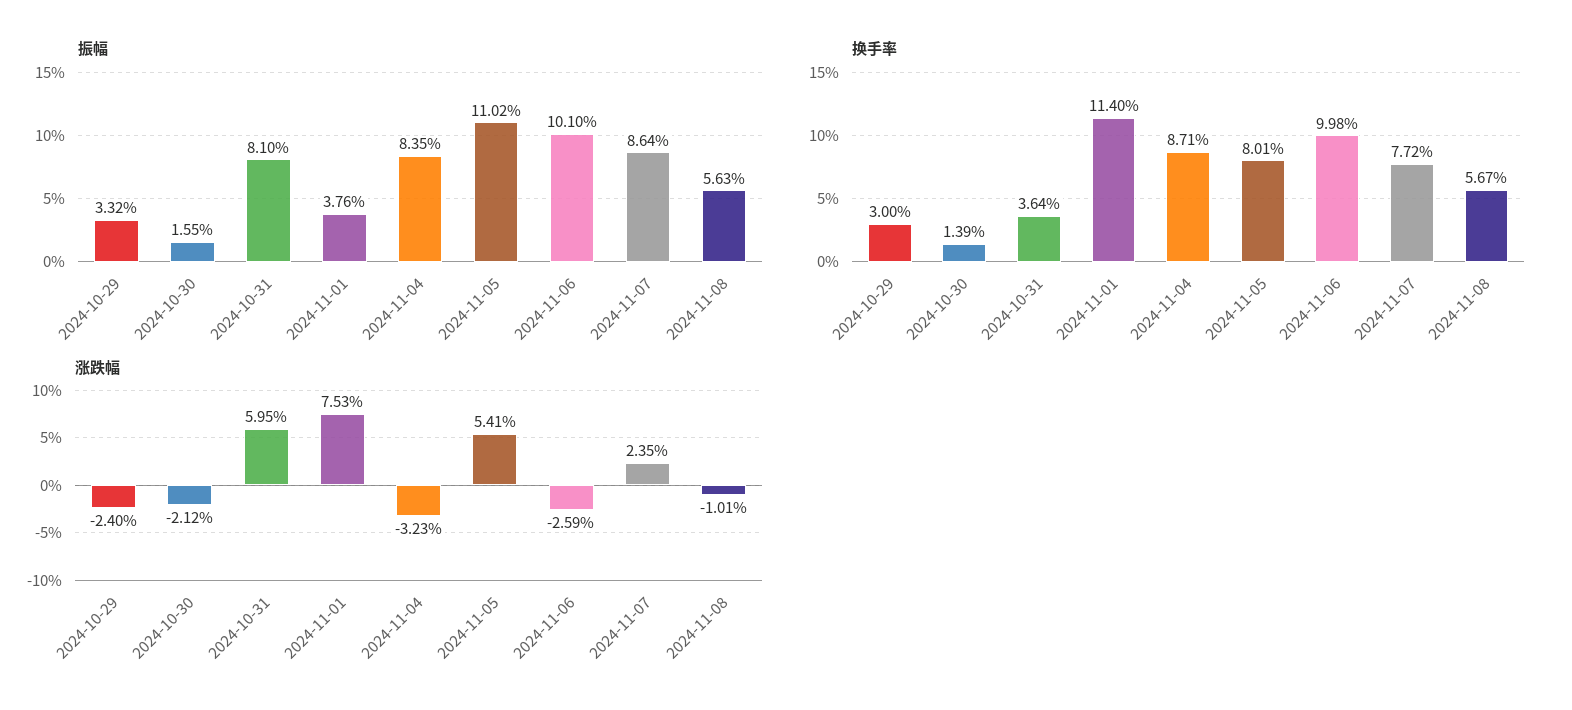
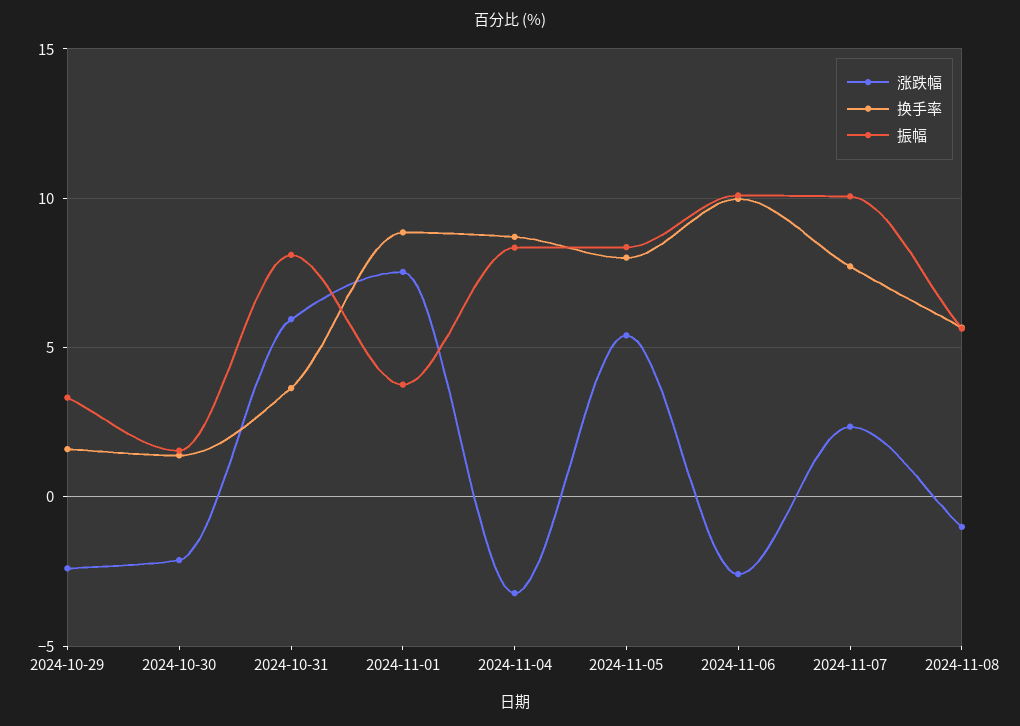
振幅, 2024-11-05: 11.02 -> 8.5
振幅, 2024-11-07: 8.64 -> 10
换手率, 2024-10-29: 3 -> 1.5
换手率, 2024-11-01: 11.4 -> 9

